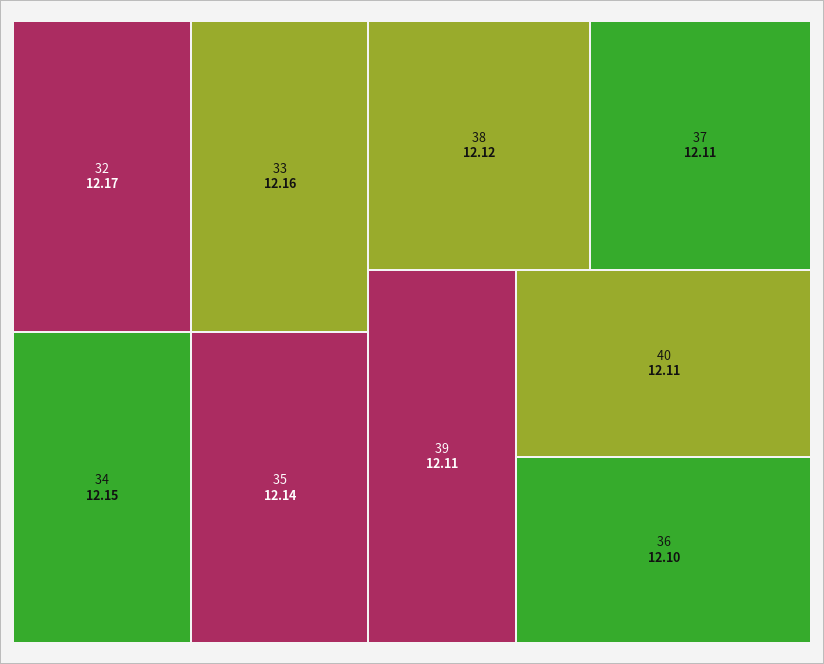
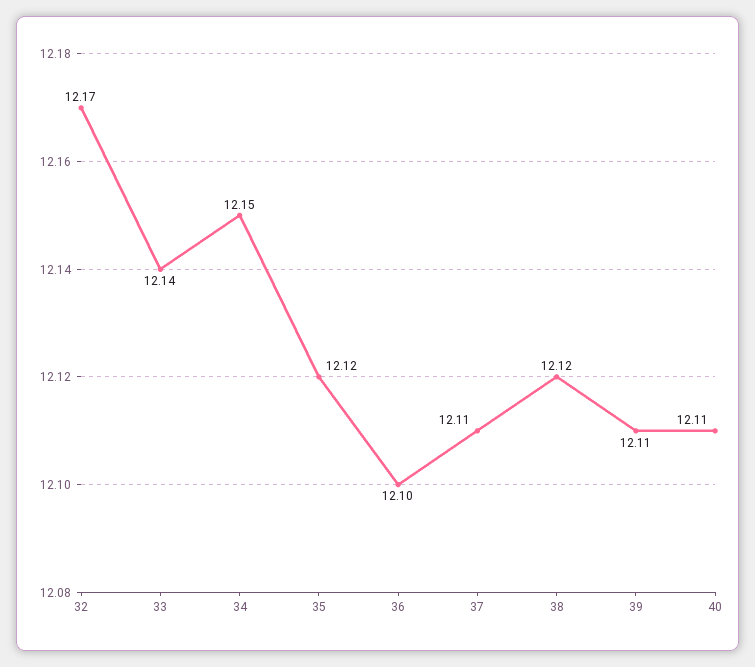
33: 12.16 -> 12.14
35: 12.14 -> 12.12

